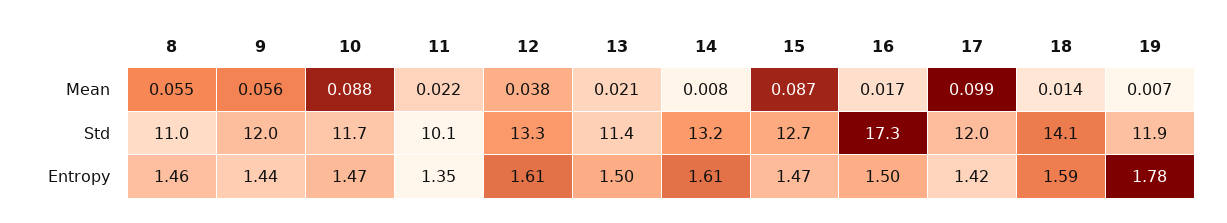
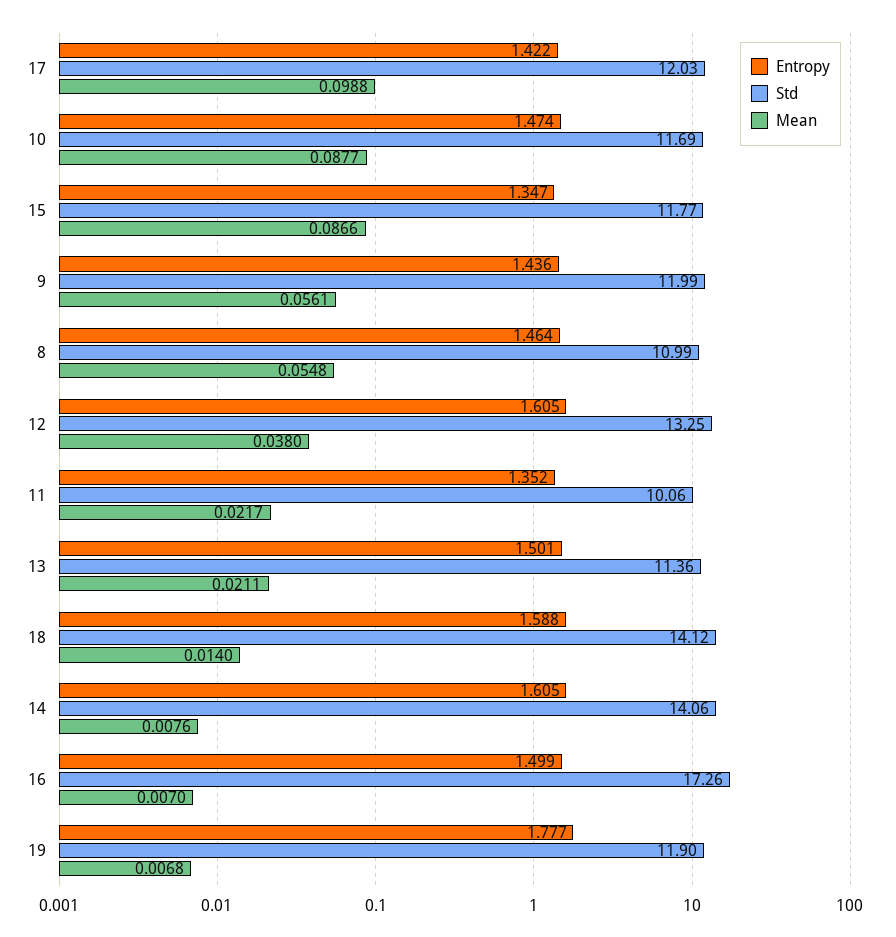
Mean, 16: 0.017 -> 0.007
Std, 14: 13.2 -> 14.06
Std, 15: 12.7 -> 11.77
Entropy, 15: 1.47 -> 1.347

